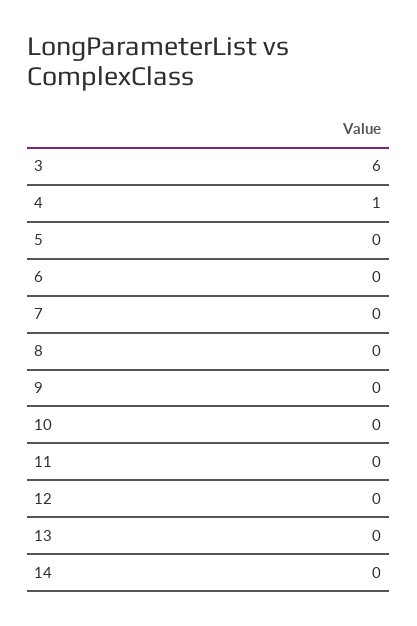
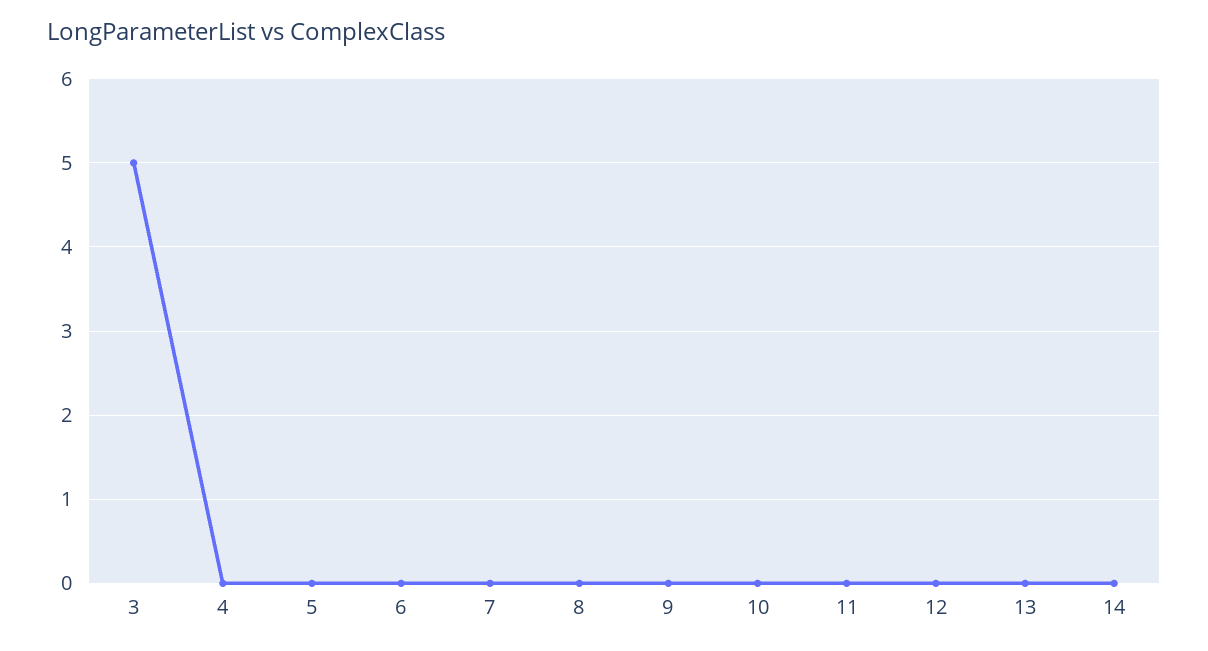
3: 6 -> 5
4: 1 -> 0

